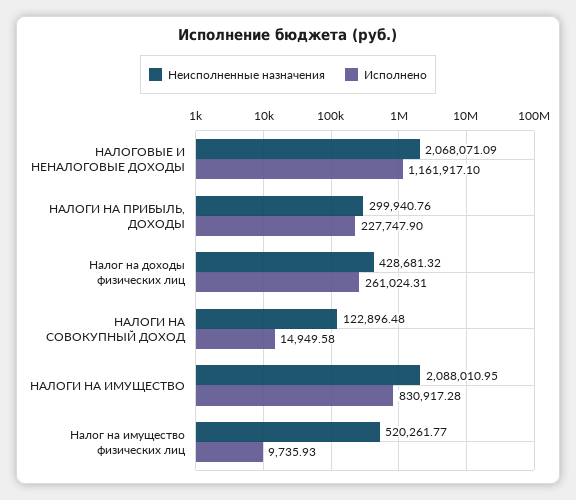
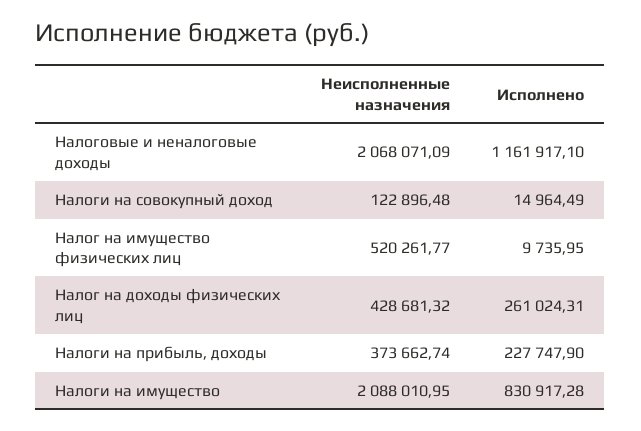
Неисполненные назначения, НАЛОГИ НА ПРИБЫЛЬ, ДОХОДЫ: 299940.76 -> 373662.74
Исполнено, НАЛОГИ НА СОВОКУПНЫЙ ДОХОД: 14949.58 -> 14964.49
Исполнено, Налог на имущество физических лиц: 9735.93 -> 9735.95

